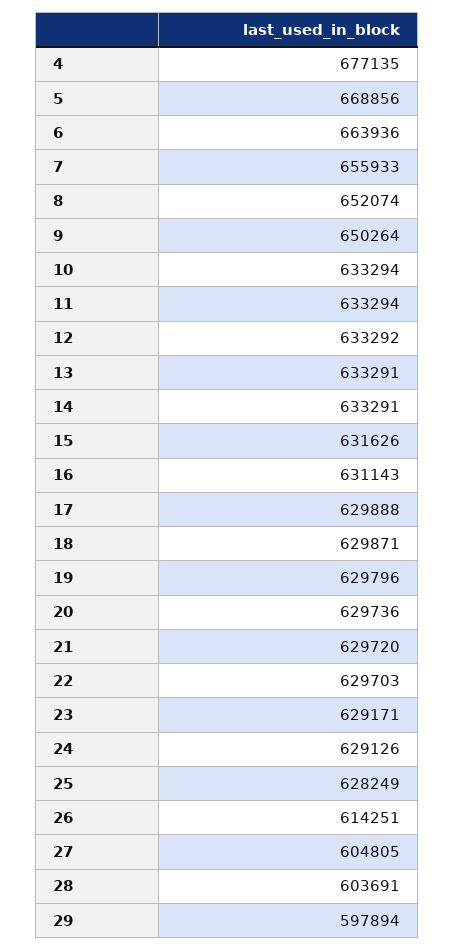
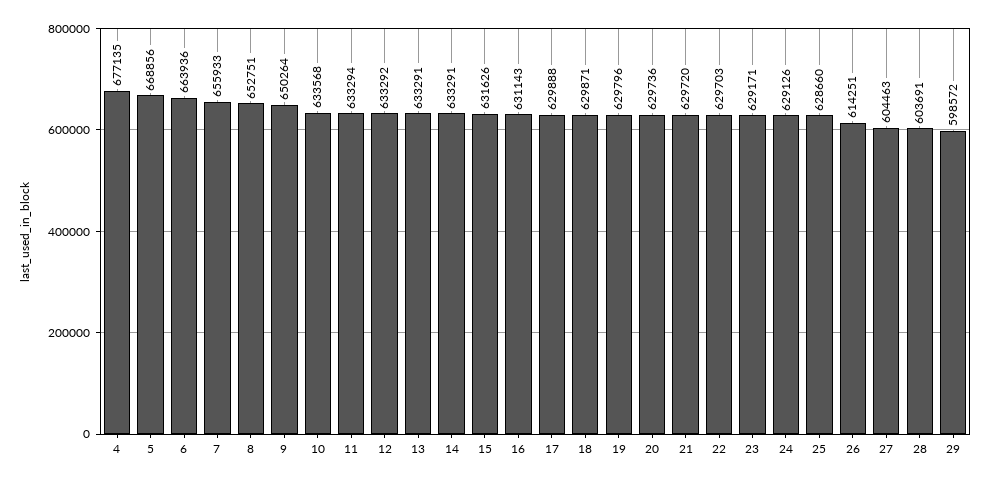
8: 652074 -> 652751
10: 633294 -> 633568
25: 628249 -> 628660
27: 604805 -> 604463
29: 597894 -> 598572

